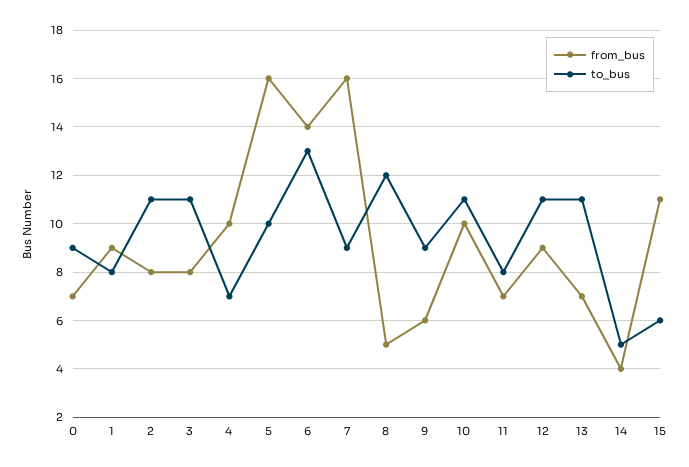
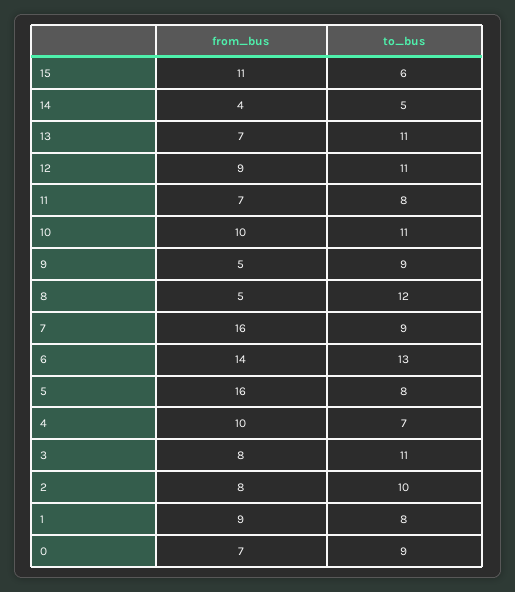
to_bus, 2: 11 -> 10
to_bus, 5: 10 -> 8
from_bus, 9: 6 -> 5

